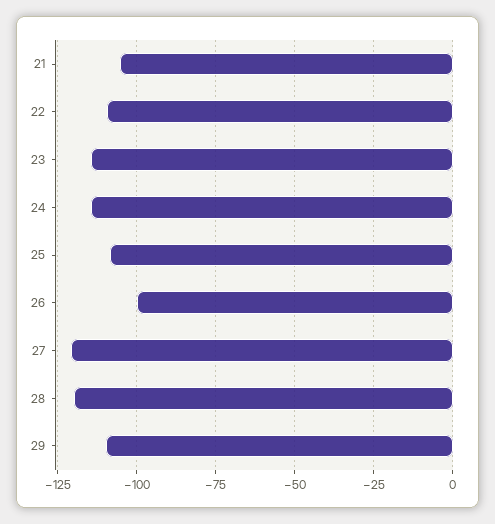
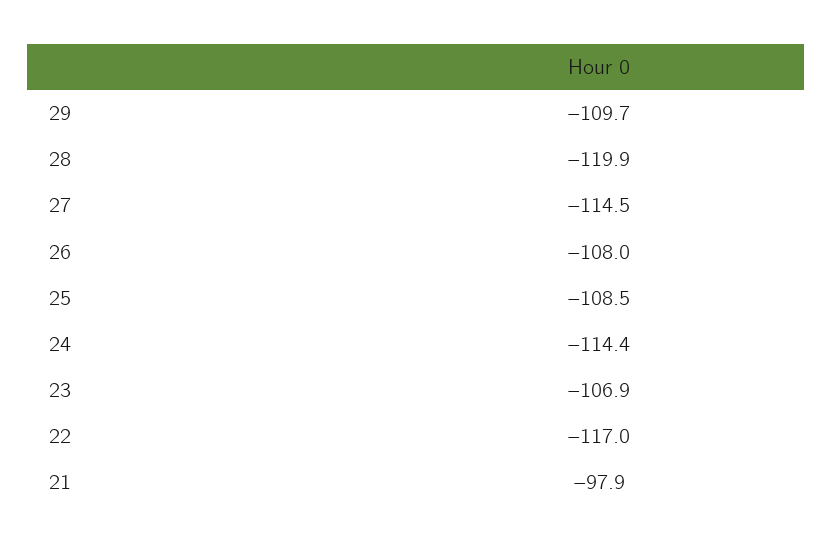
21: -105 -> -97.9
22: -110 -> -117
23: -115 -> -106.9
26: -100 -> -108
27: -120 -> -114.5

